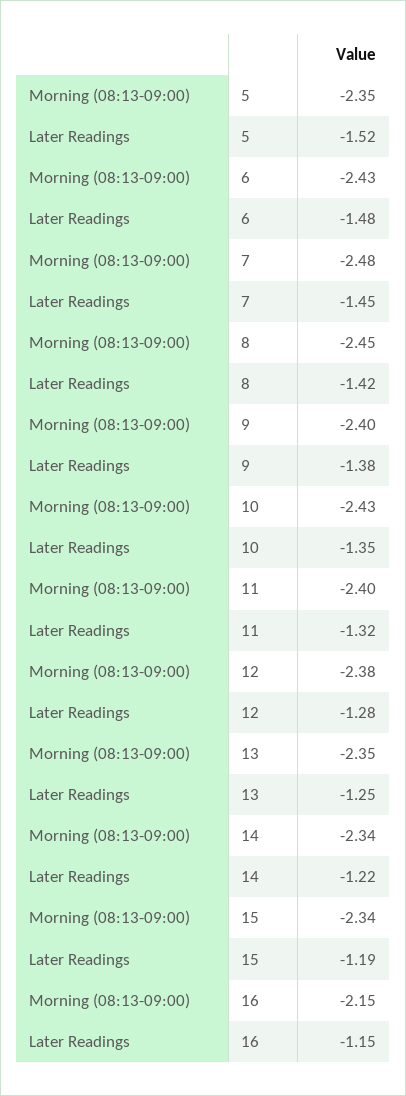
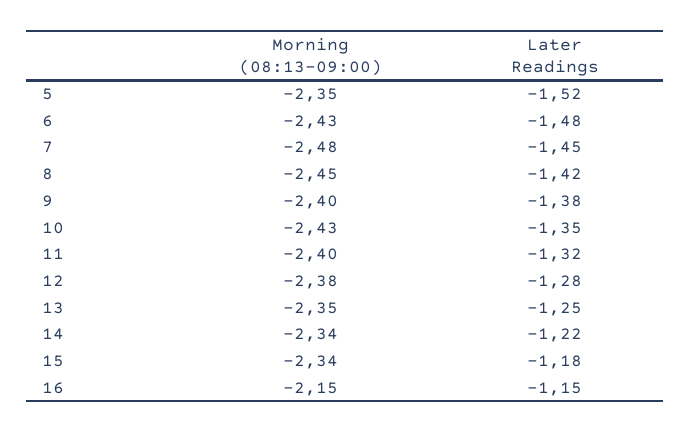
Later Readings, 15: -1.19 -> -1.18

